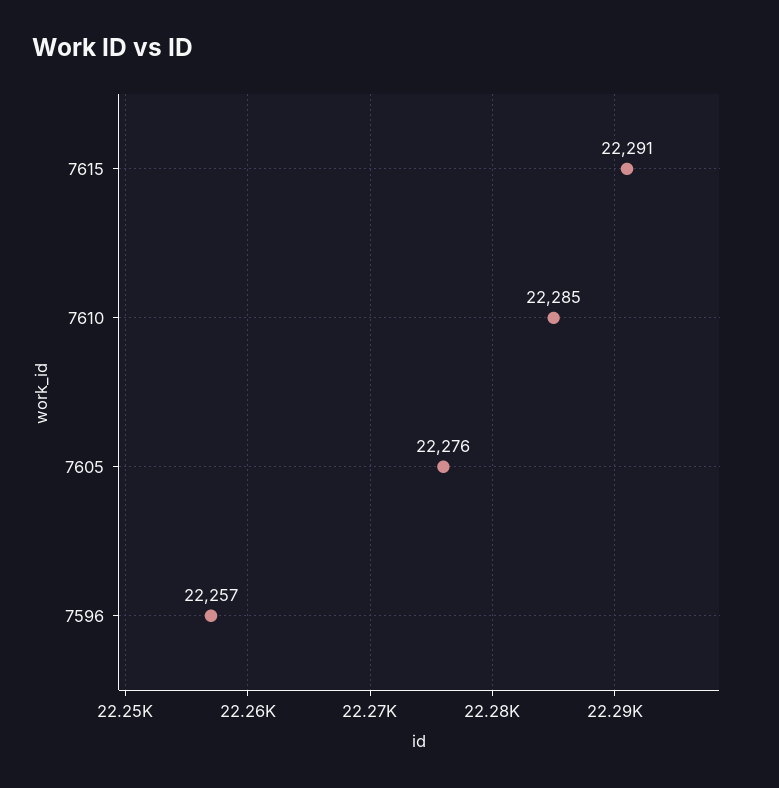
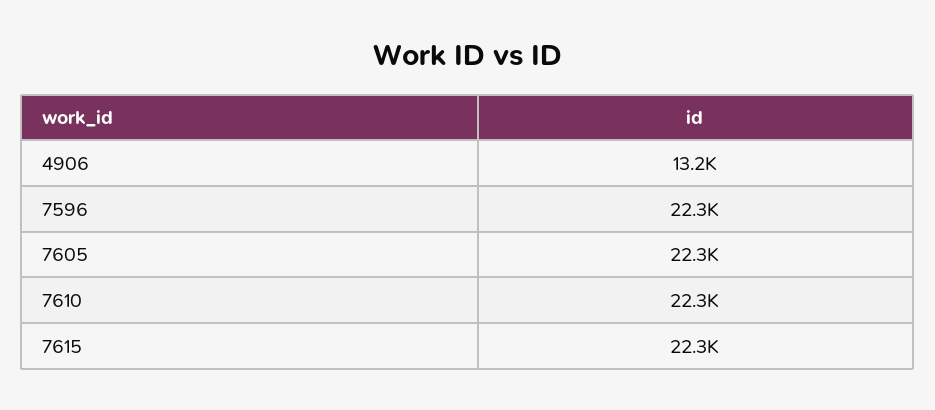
4906: none -> 13200

